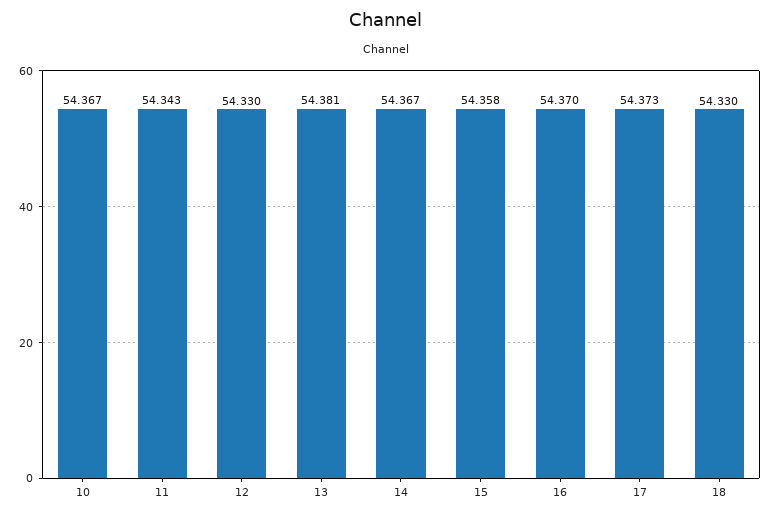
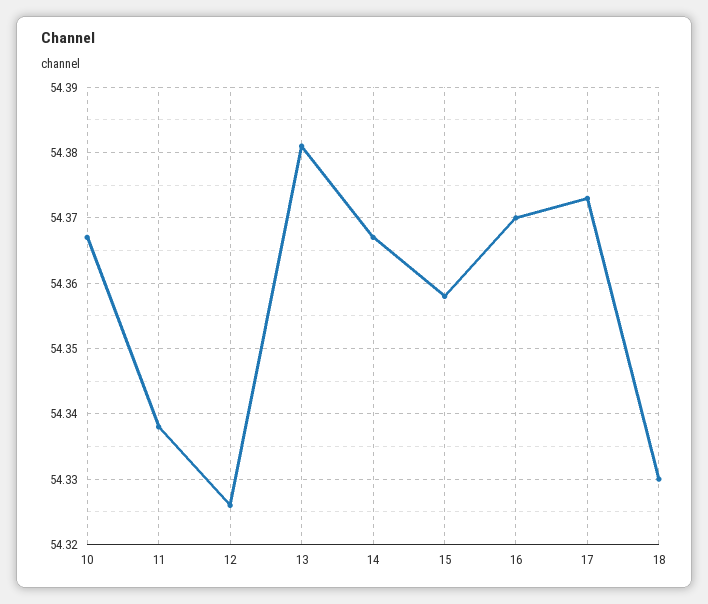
11: 54.343 -> 54.338
12: 54.33 -> 54.326

